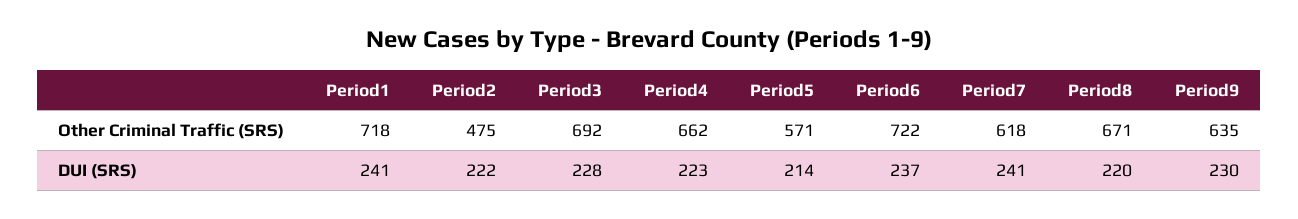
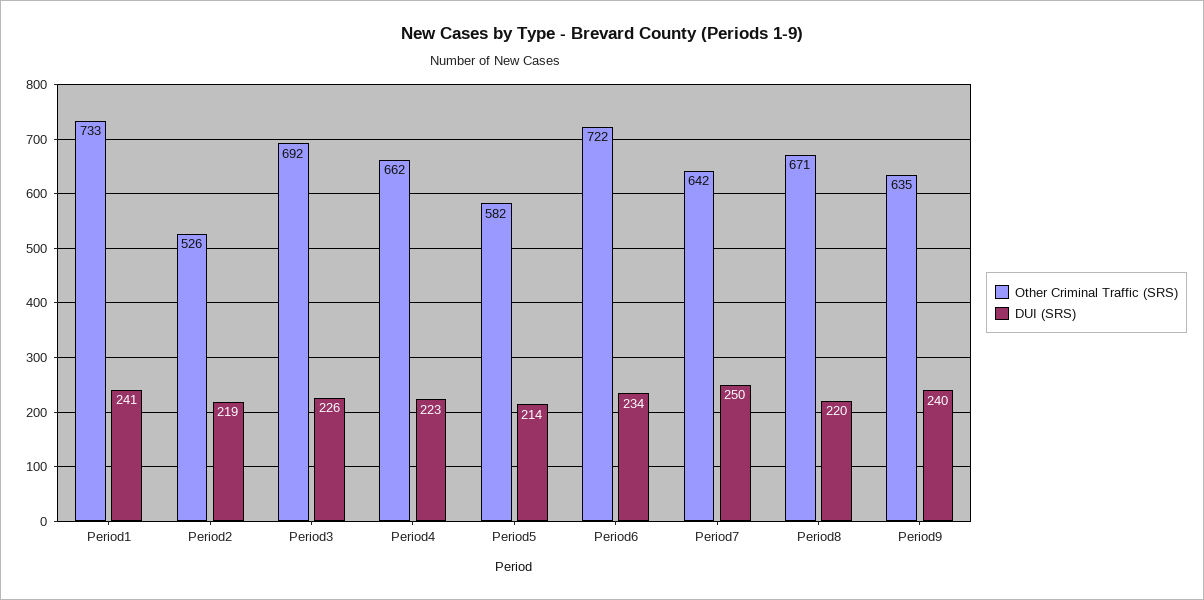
Other Criminal Traffic (SRS), Period1: 718 -> 733
Other Criminal Traffic (SRS), Period2: 475 -> 526
Other Criminal Traffic (SRS), Period5: 571 -> 582
Other Criminal Traffic (SRS), Period7: 618 -> 642
DUI (SRS), Period2: 222 -> 219
DUI (SRS), Period3: 228 -> 226
DUI (SRS), Period6: 237 -> 234
DUI (SRS), Period7: 241 -> 250
DUI (SRS), Period9: 230 -> 240

